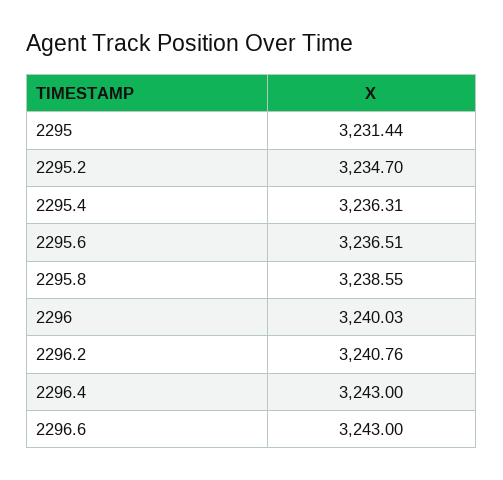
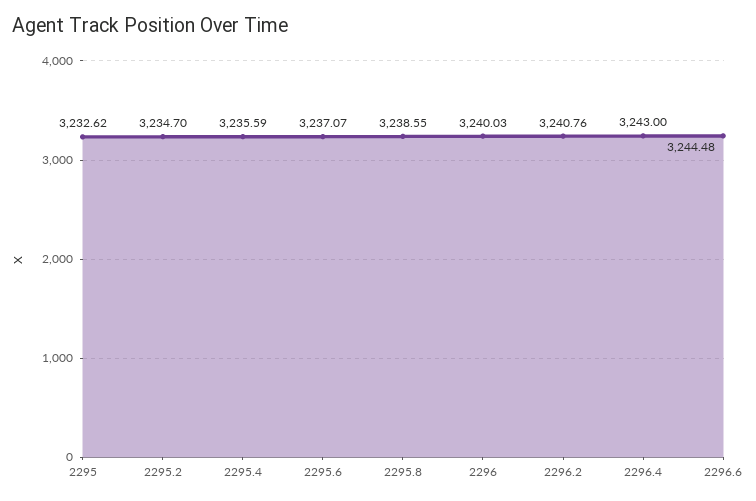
2295: 3231.44 -> 3232.62
2295.4: 3236.31 -> 3235.59
2295.6: 3236.51 -> 3237.07
2296.6: 3243 -> 3244.48

